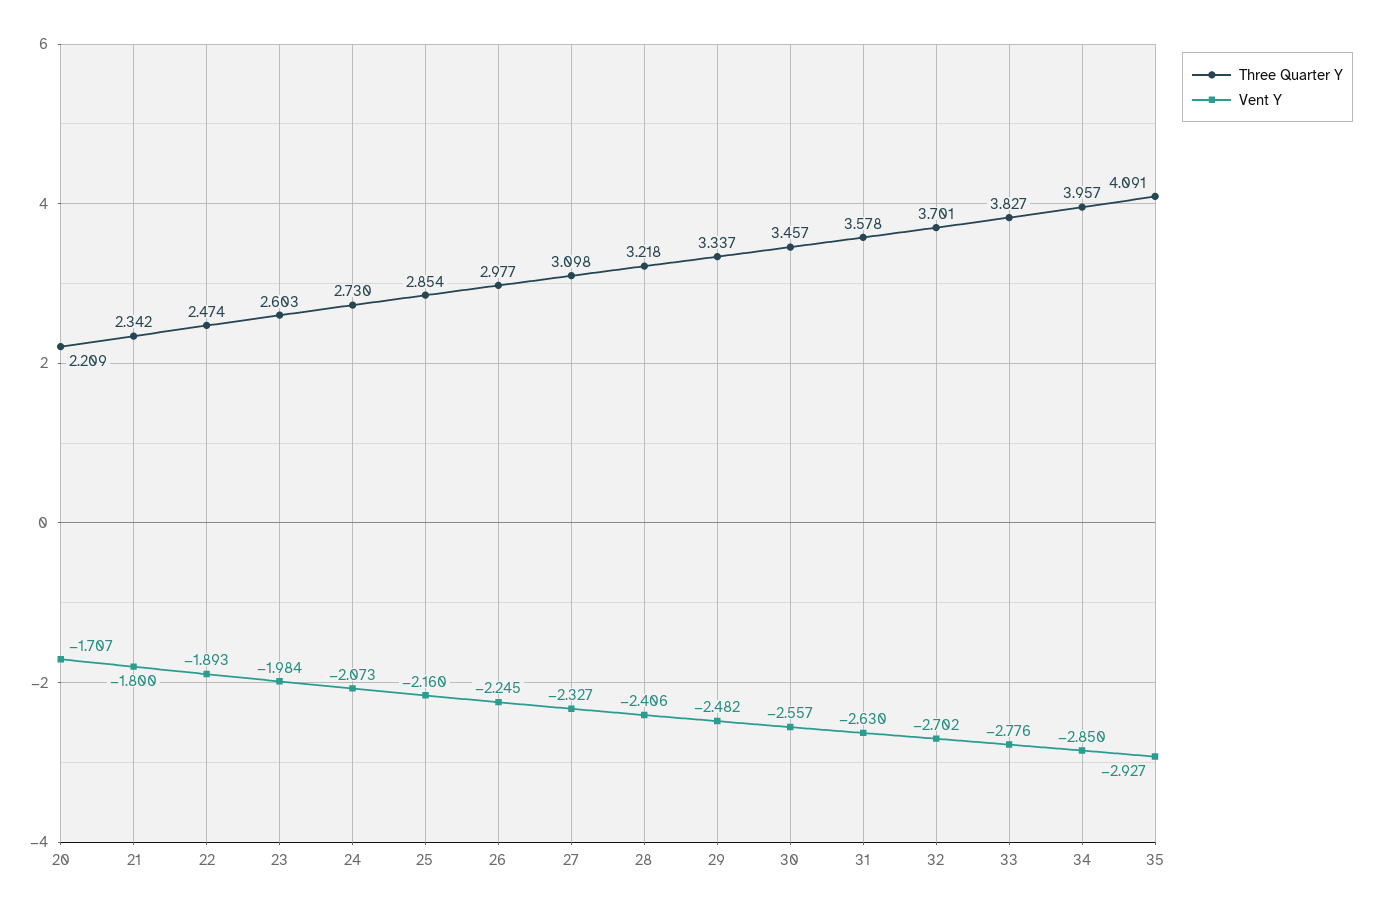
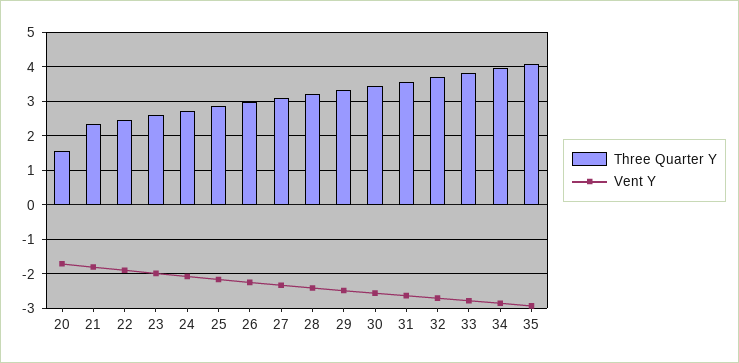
Three Quarter Y, 20: 2.209 -> 1.6

